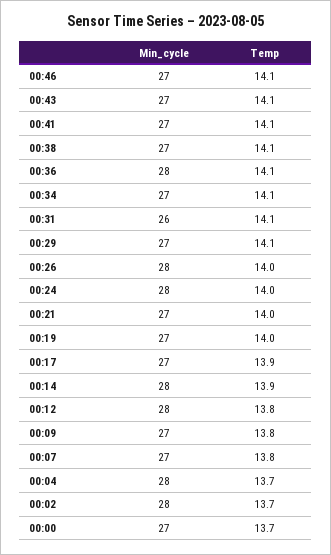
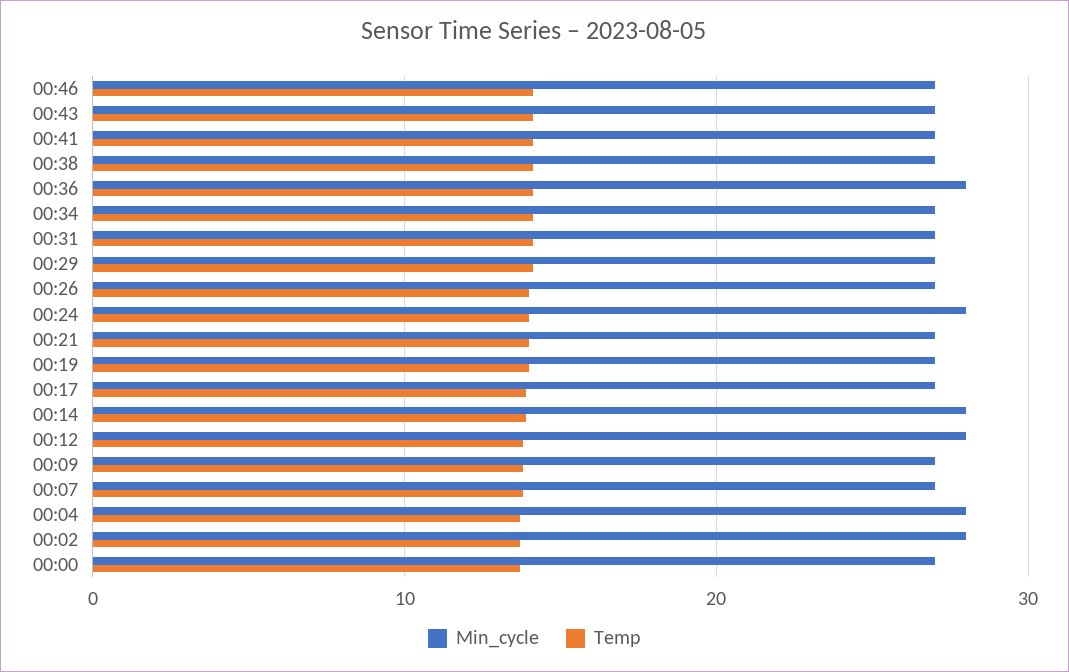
Min_cycle, 00:31: 26 -> 27
Min_cycle, 00:26: 28 -> 27

